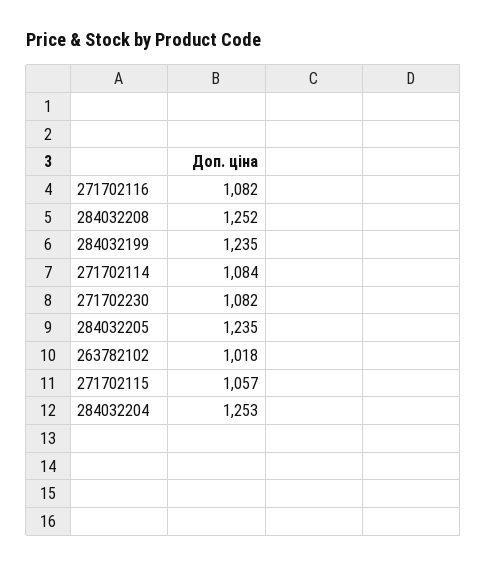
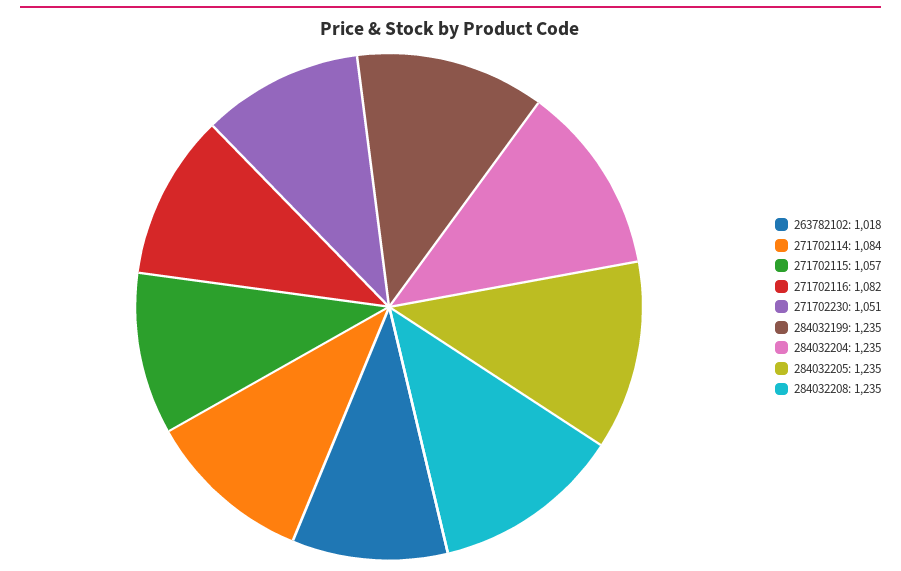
284032208: 1252 -> 1235
271702230: 1082 -> 1051
284032204: 1253 -> 1235

